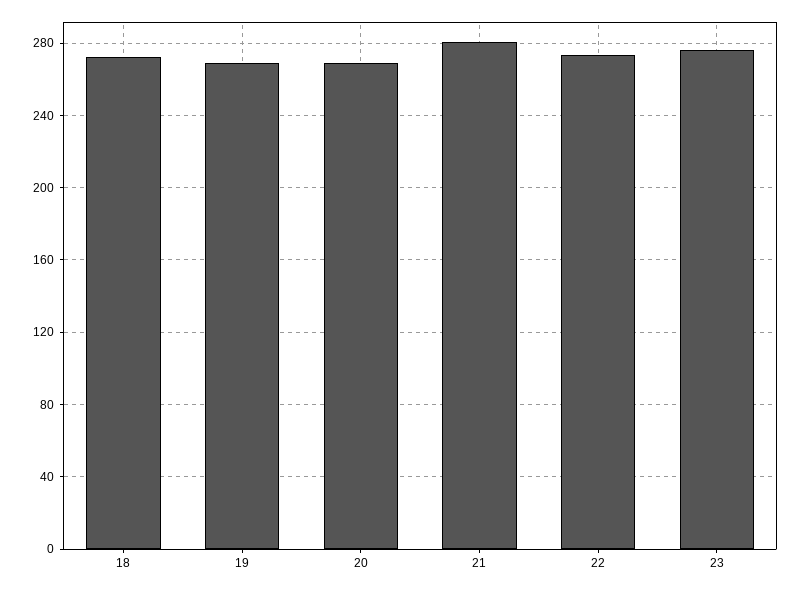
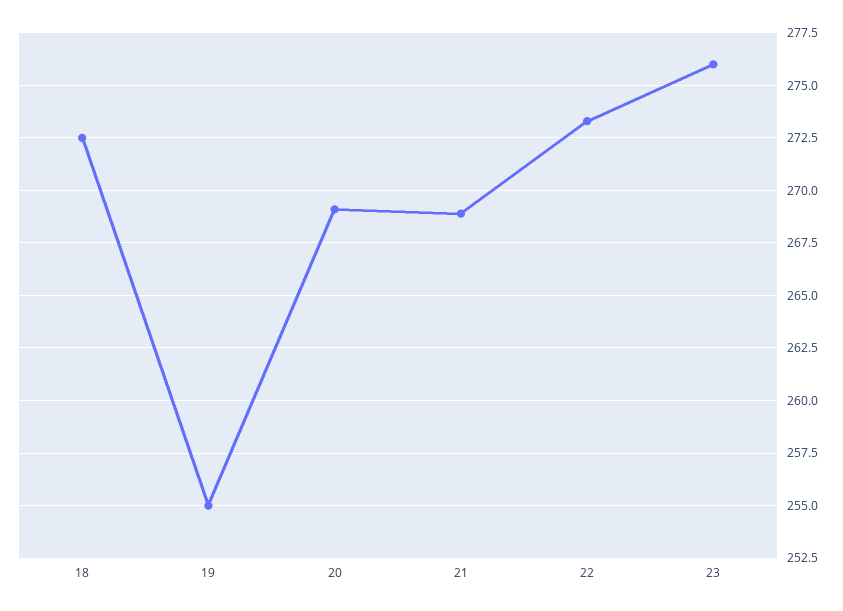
19: 270 -> 255
21: 280 -> 269

